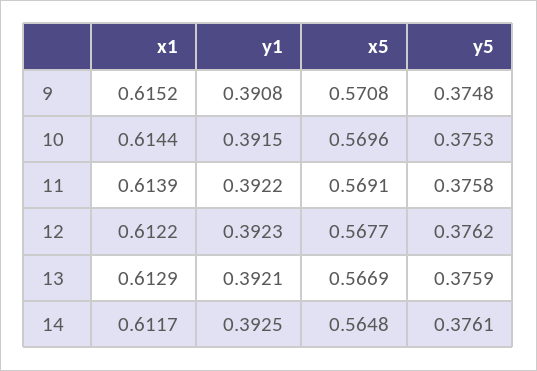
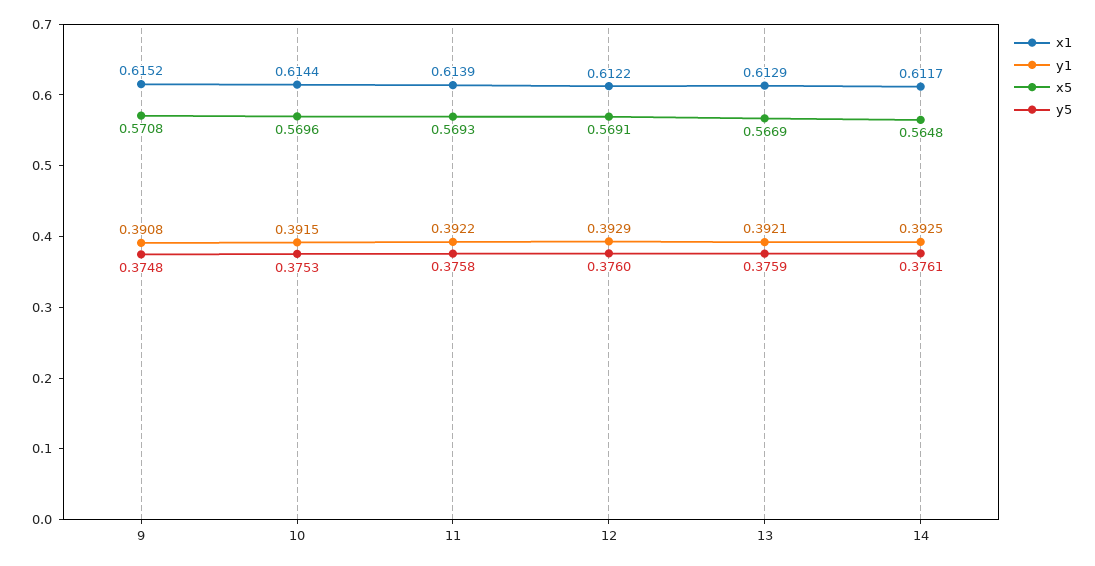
x5, 11: 0.5691 -> 0.5693
y1, 12: 0.3923 -> 0.3929
x5, 12: 0.5677 -> 0.5691
y5, 12: 0.3762 -> 0.376

